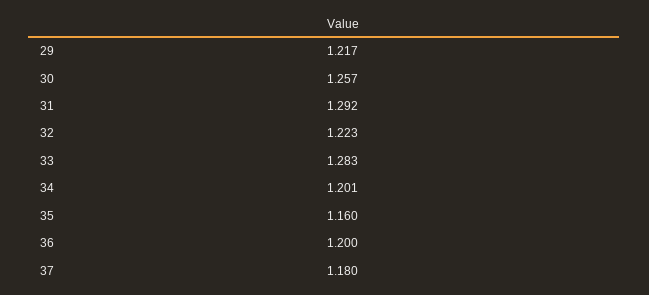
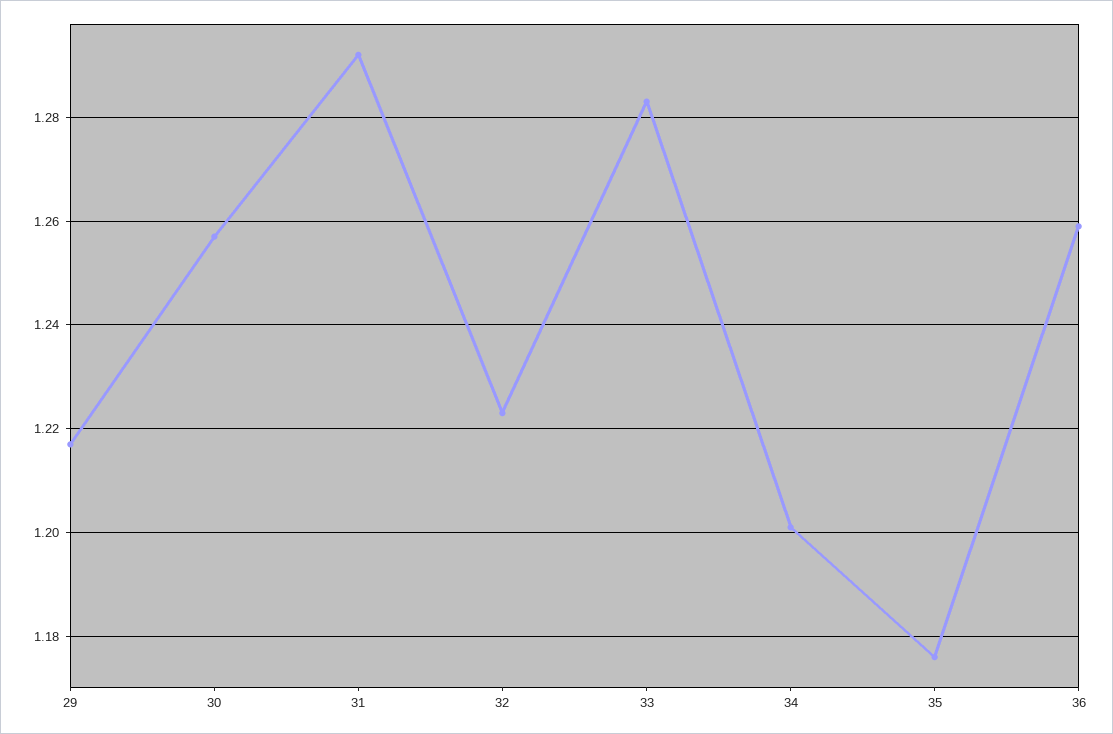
35: 1.16 -> 1.175
36: 1.2 -> 1.26
37: 1.18 -> none

